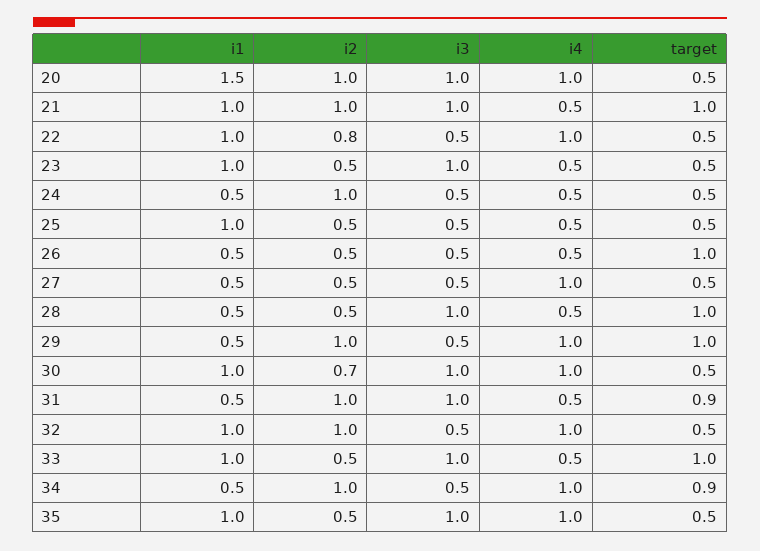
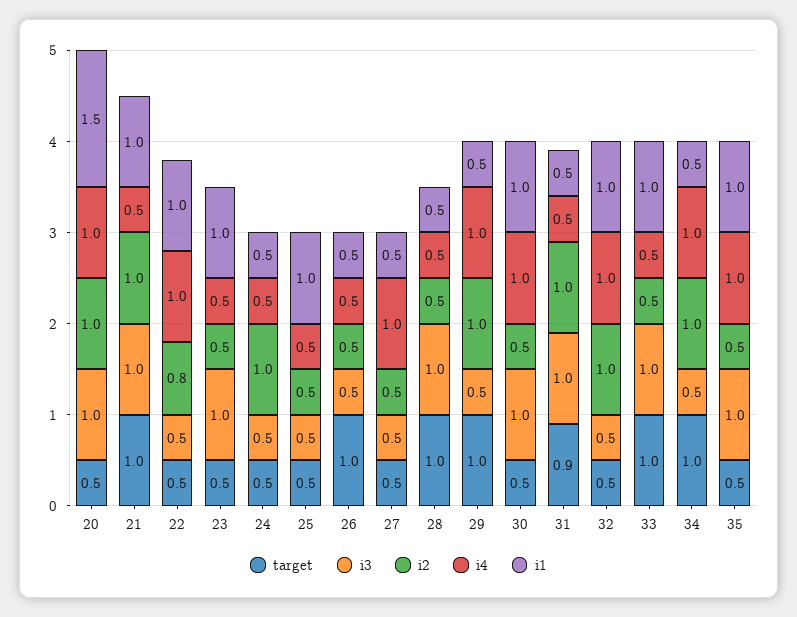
i2, 30: 0.7 -> 0.5
target, 34: 0.9 -> 1

